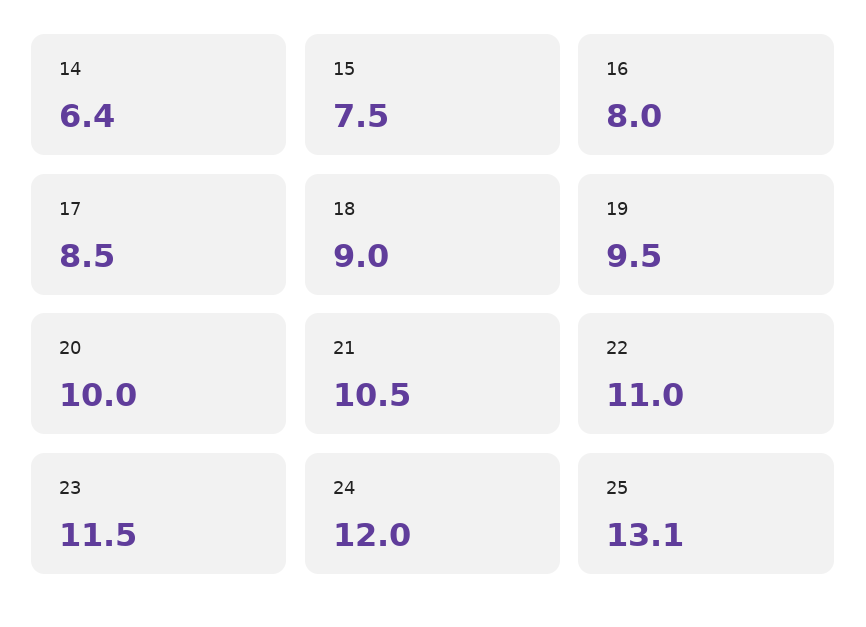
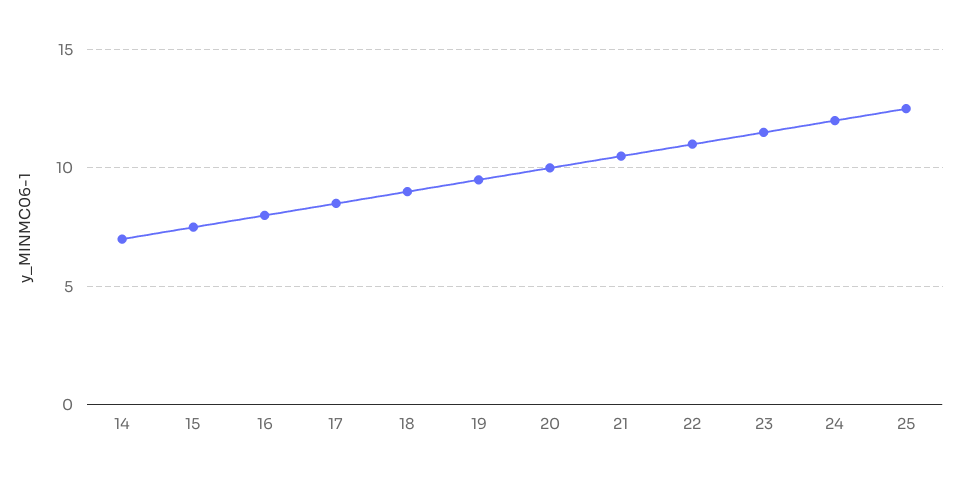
14: 6.4 -> 7
25: 13.1 -> 12.5

